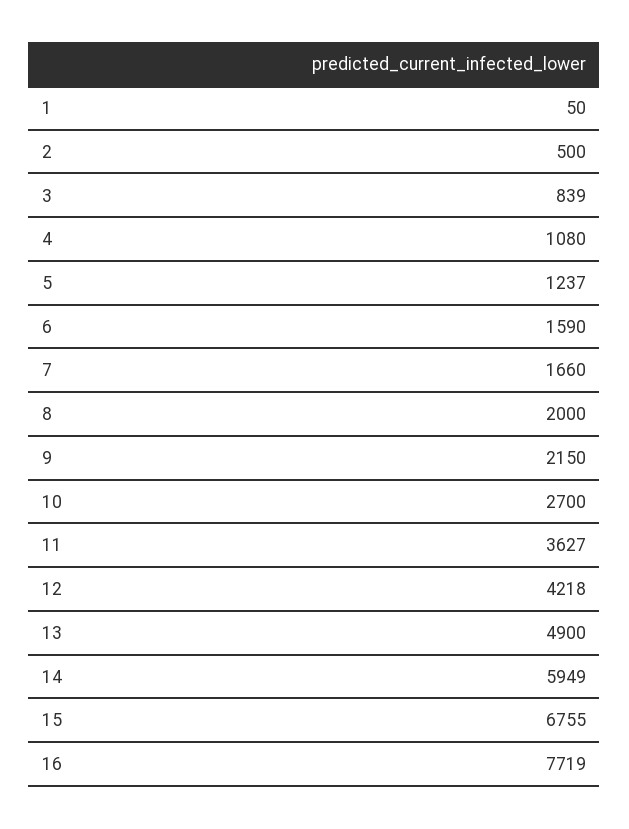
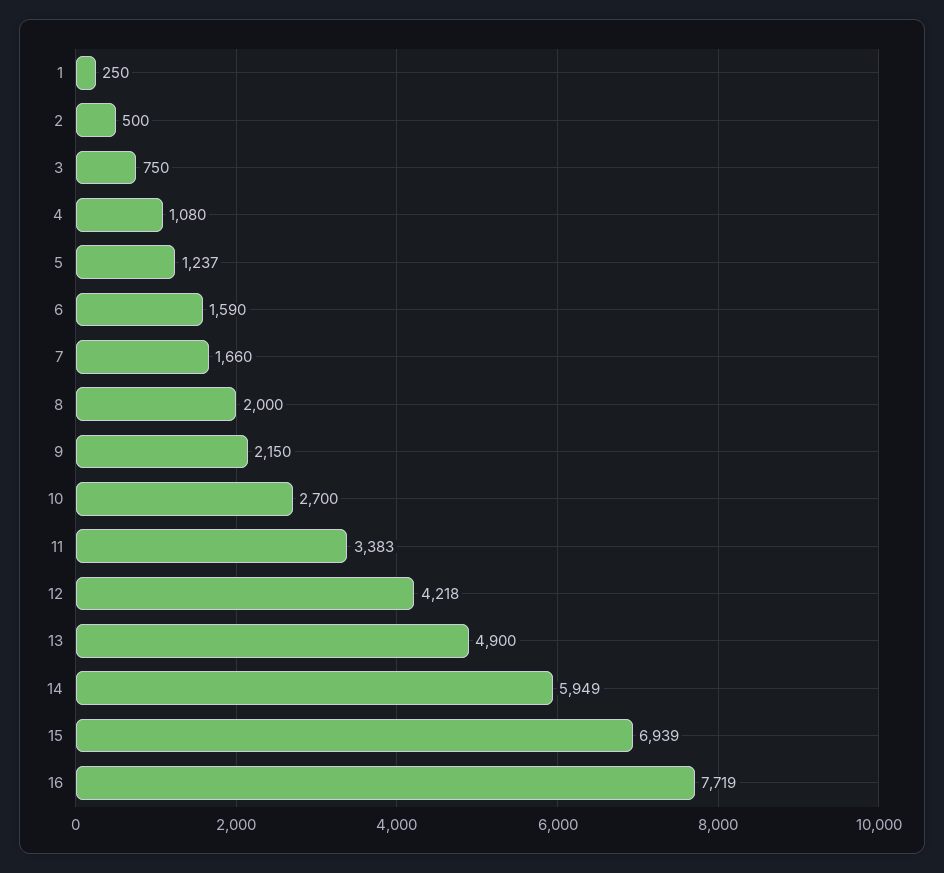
1: 50 -> 250
3: 839 -> 750
11: 3627 -> 3383
15: 6755 -> 6939

